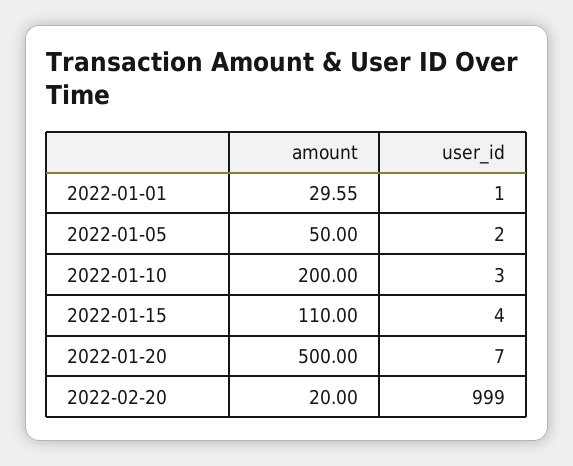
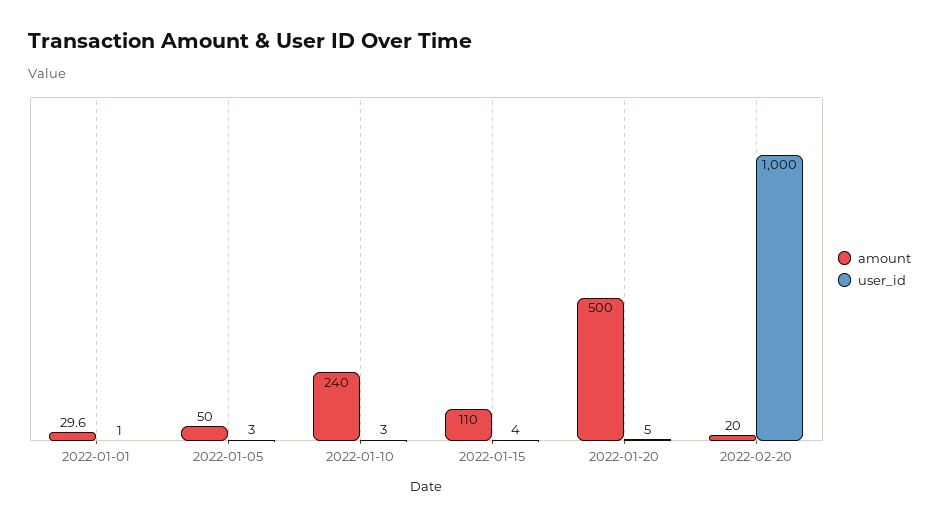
user_id, 2022-01-05: 2 -> 3
amount, 2022-01-10: 200 -> 240
user_id, 2022-01-20: 7 -> 5
user_id, 2022-02-20: 999 -> 1000

